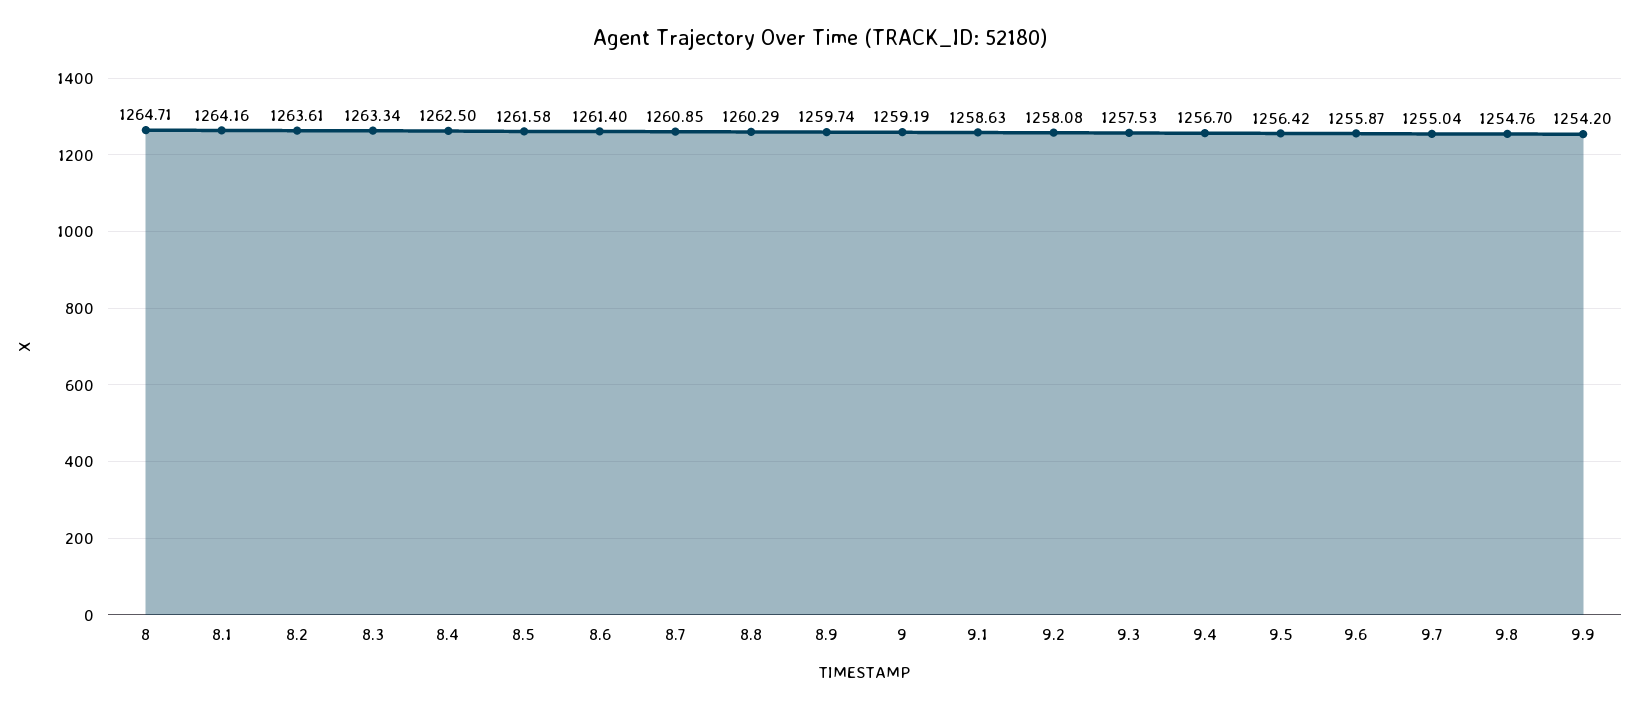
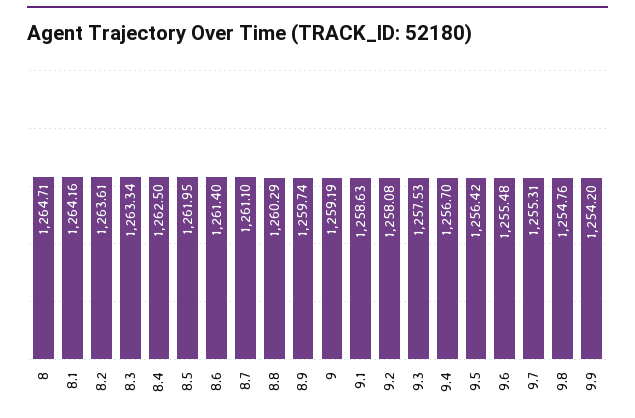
8.5: 1261.58 -> 1261.95
8.7: 1260.85 -> 1261.1
9.6: 1255.87 -> 1255.48
9.7: 1255.04 -> 1255.31

